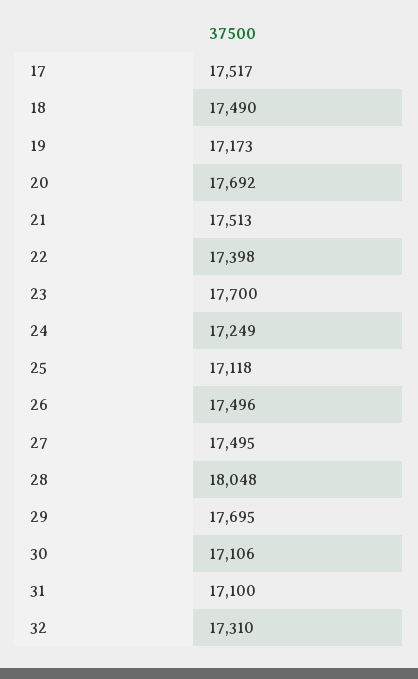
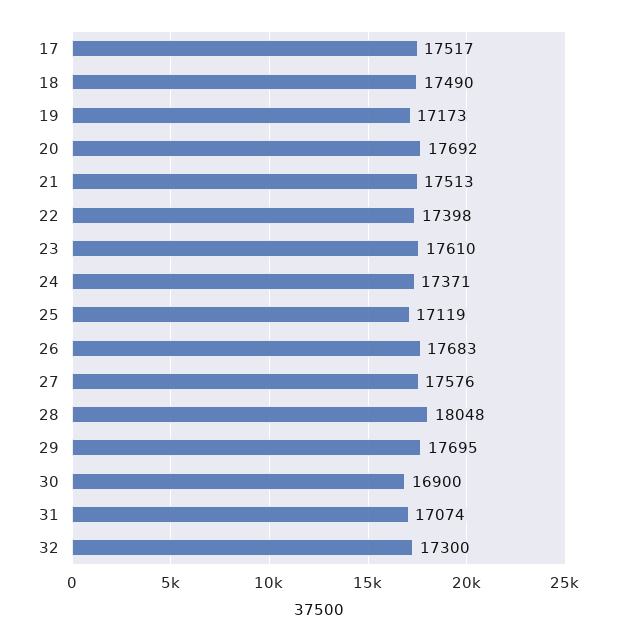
23: 17700 -> 17610
24: 17249 -> 17371
25: 17118 -> 17119
26: 17496 -> 17683
27: 17495 -> 17576
30: 17106 -> 16900
31: 17100 -> 17074
32: 17310 -> 17300

